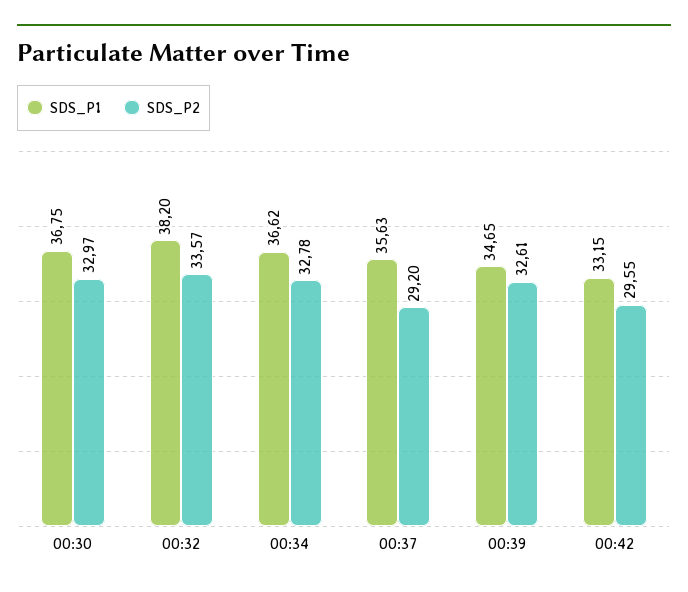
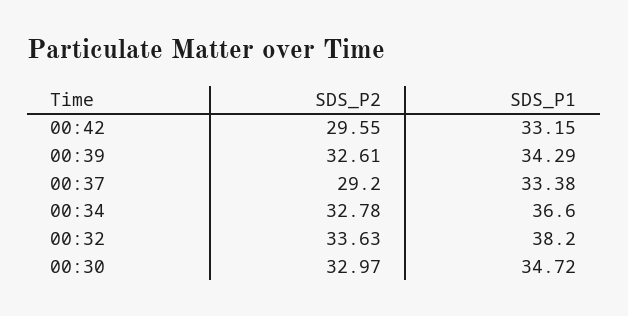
SDS_P1, 00:30: 36.75 -> 34.72
SDS_P2, 00:32: 33.57 -> 33.63
SDS_P1, 00:34: 36.62 -> 36.6
SDS_P1, 00:37: 35.63 -> 33.38
SDS_P1, 00:39: 34.65 -> 34.29

